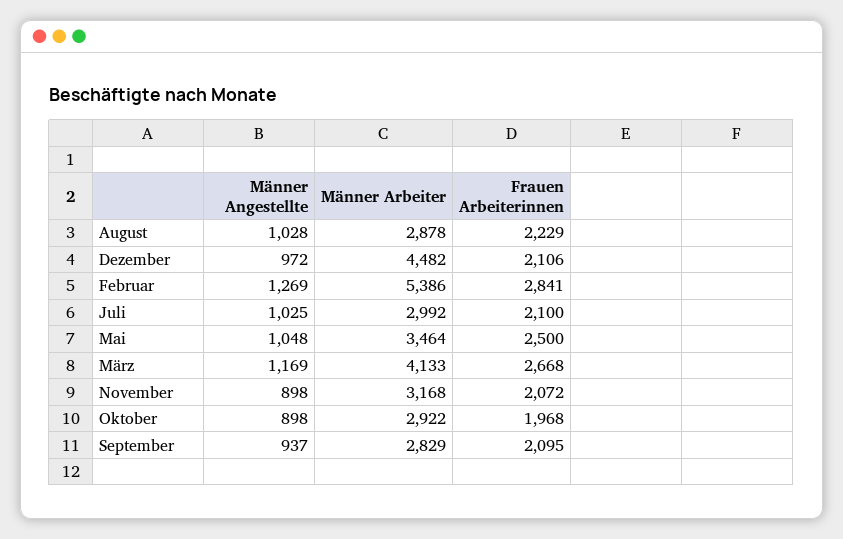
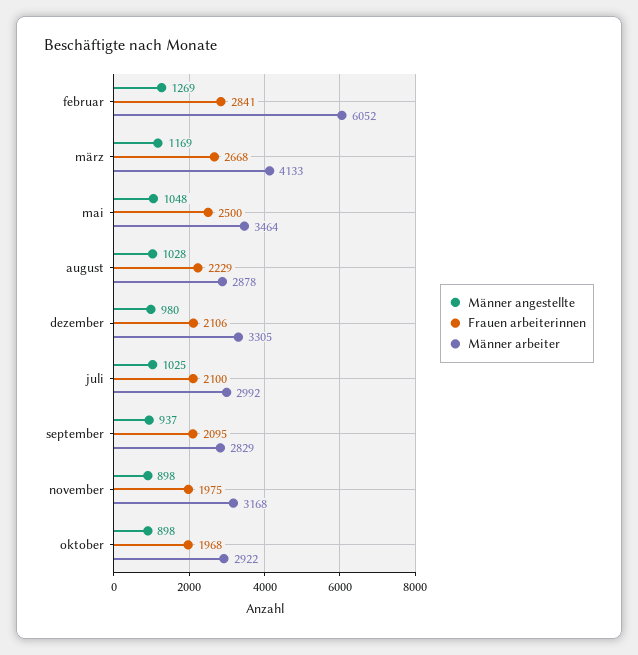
Männer Angestellte, Dezember: 972 -> 980
Männer Arbeiter, Dezember: 4482 -> 3305
Männer Arbeiter, Februar: 5386 -> 6052
Frauen Arbeiterinnen, November: 2072 -> 1975

